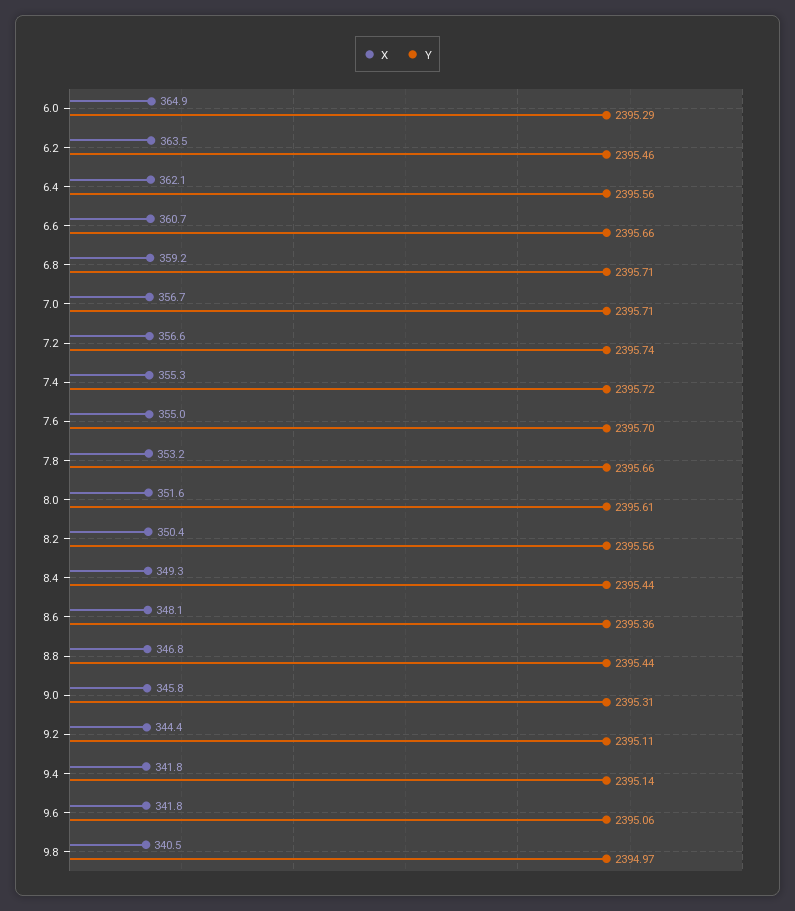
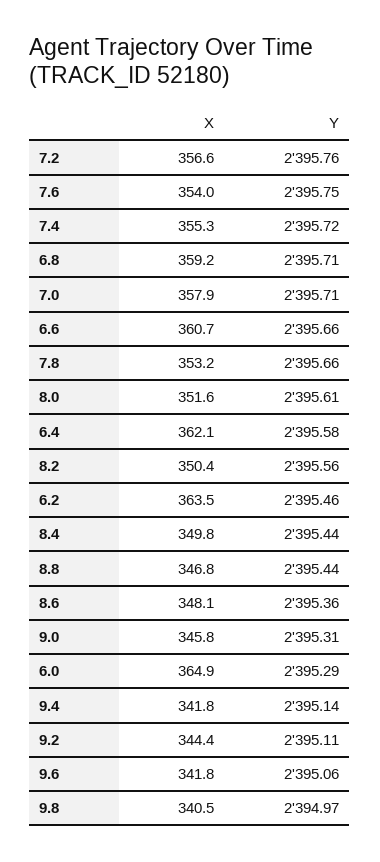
Y, 6.4: 2395.56 -> 2395.58
X, 7.0: 356.7 -> 357.9
Y, 7.2: 2395.74 -> 2395.76
X, 7.6: 355 -> 354
Y, 7.6: 2395.7 -> 2395.75
X, 8.4: 349.3 -> 349.8

